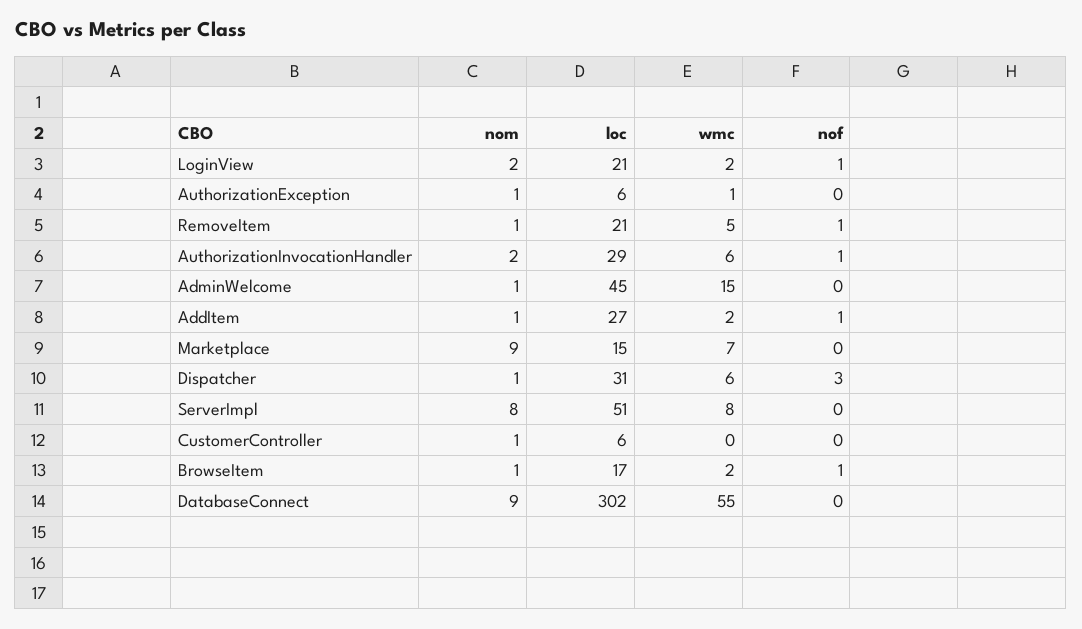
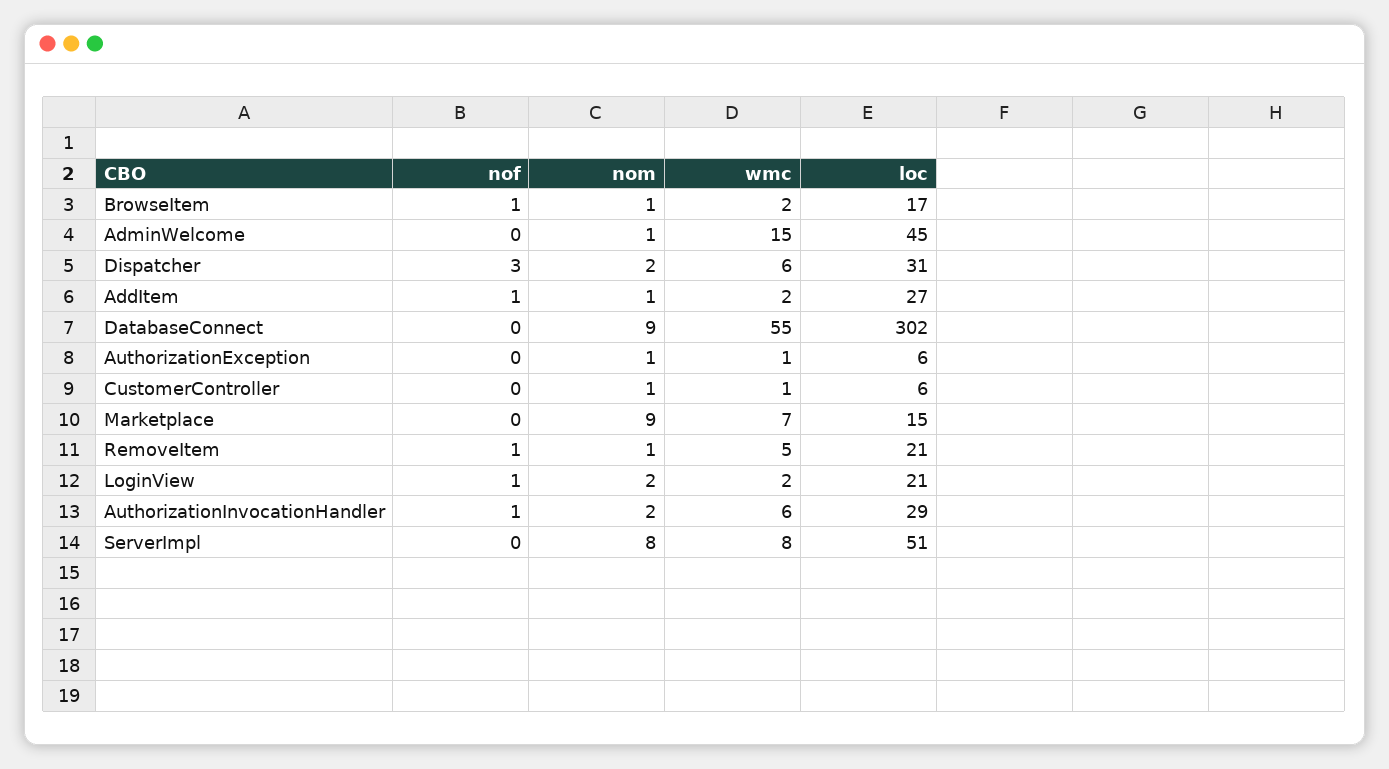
nom, Dispatcher: 1 -> 2
wmc, CustomerController: 0 -> 1

